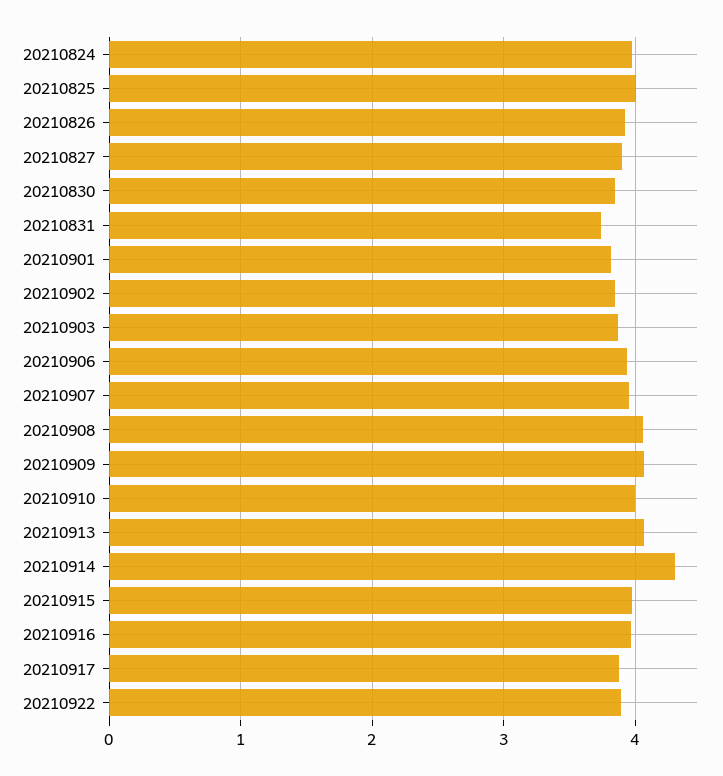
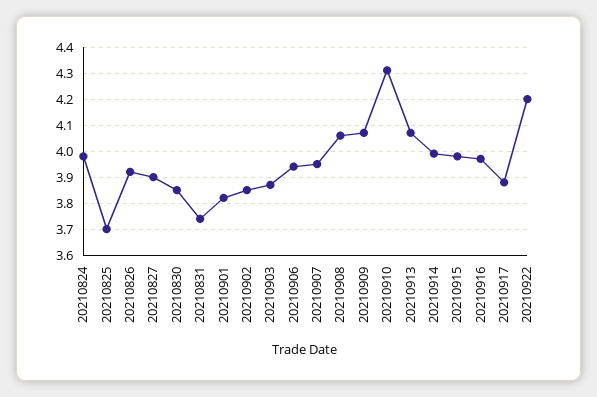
20210825: 4 -> 3.7
20210910: 4 -> 4.3
20210914: 4.3 -> 4
20210922: 3.9 -> 4.2

